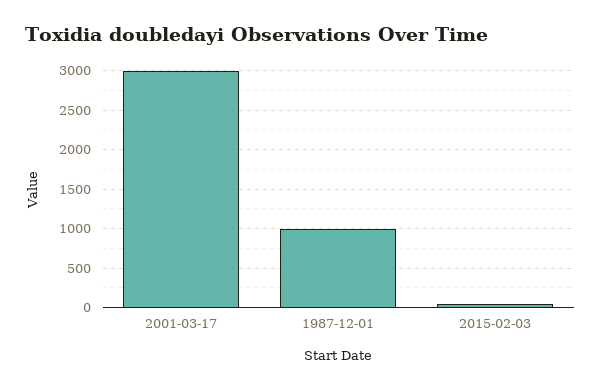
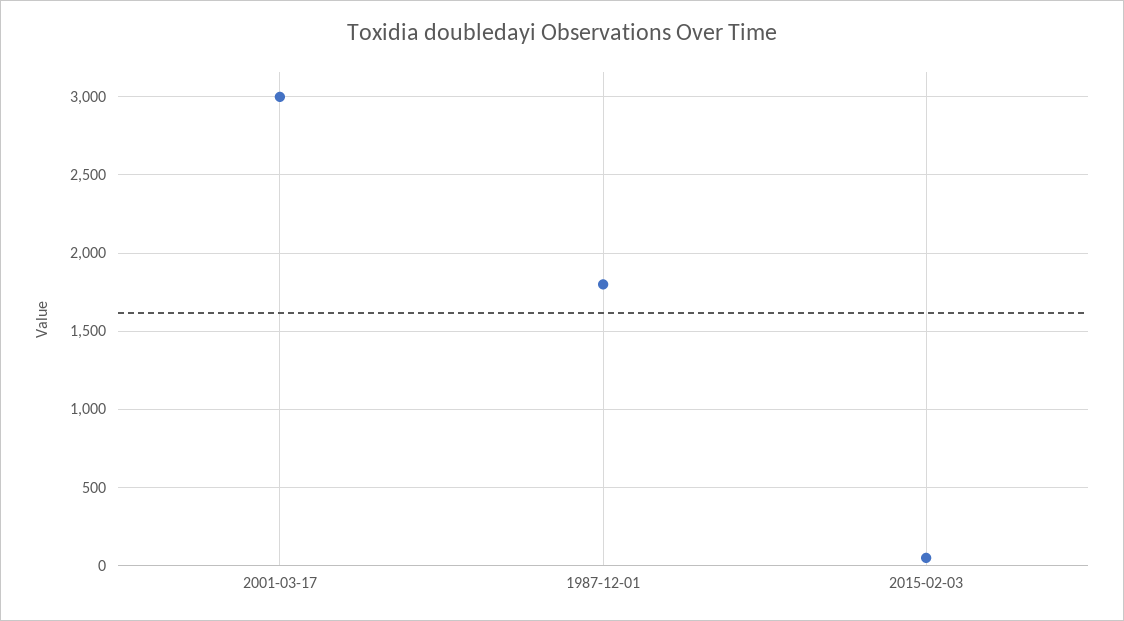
1987-12-01: 1000 -> 1800

